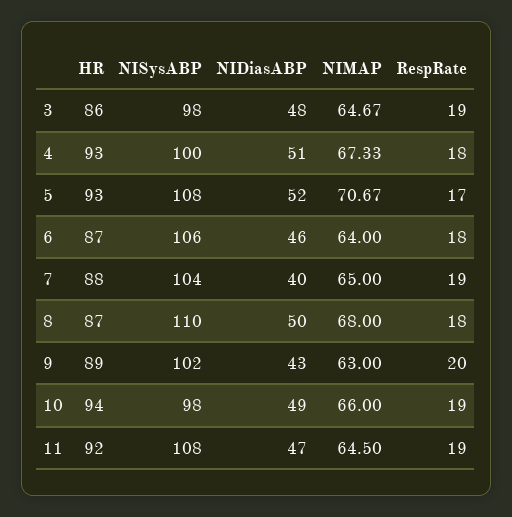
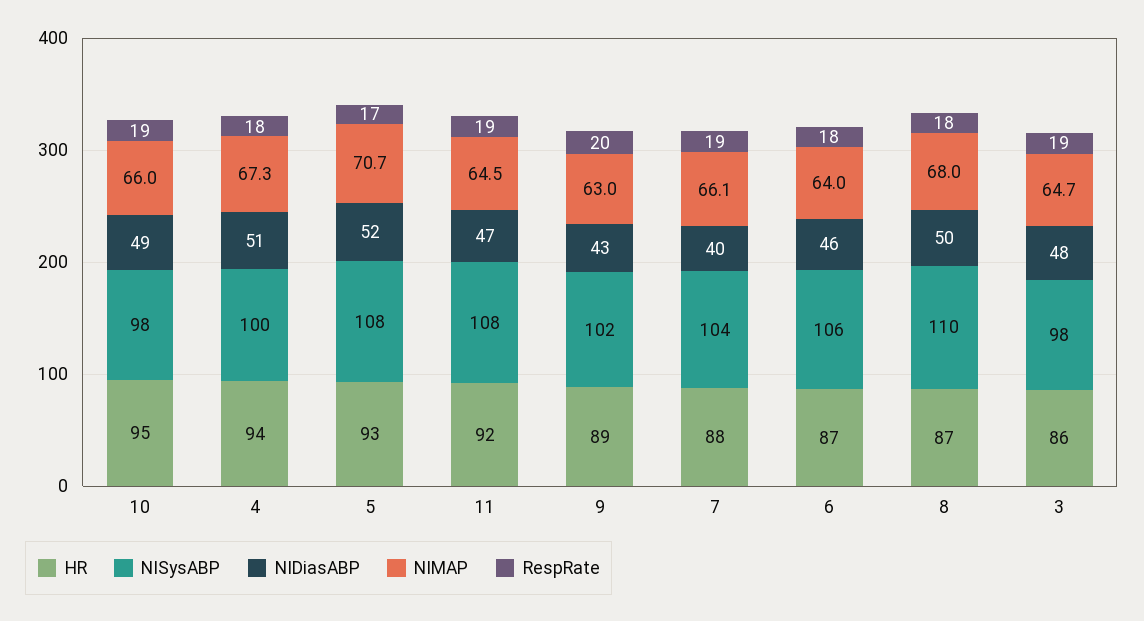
HR, 4: 93 -> 94
NIMAP, 7: 65 -> 66.1
HR, 10: 94 -> 95

